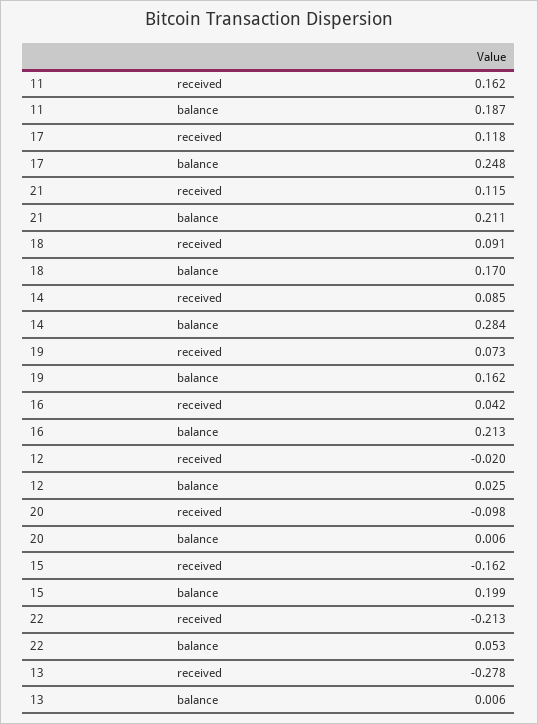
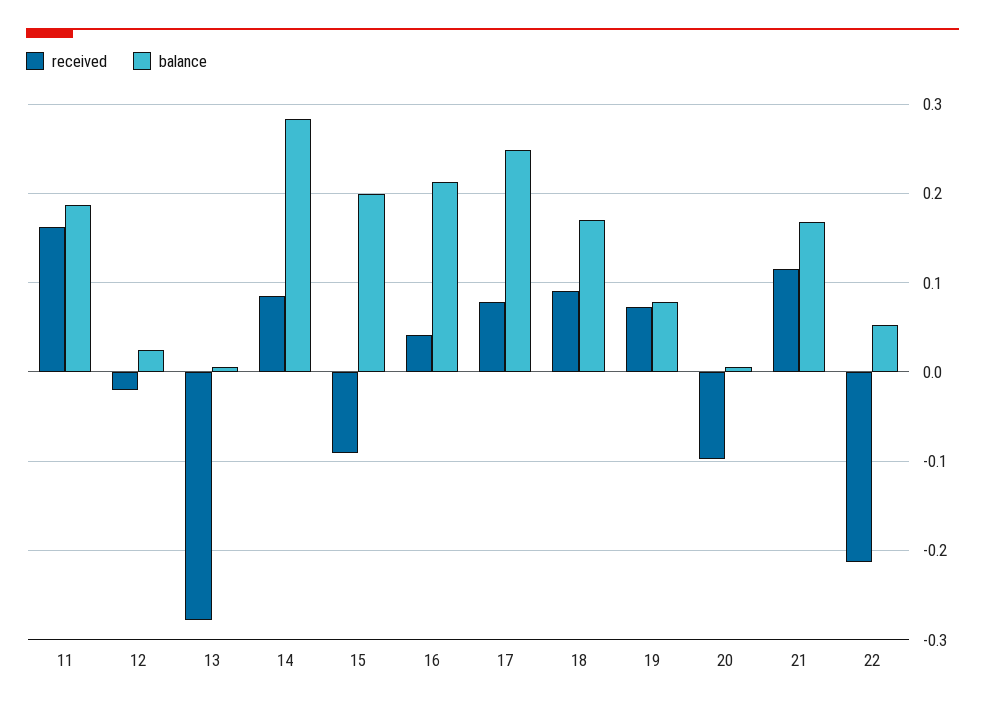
received, 17: 0.118 -> 0.08
balance, 21: 0.211 -> 0.17
balance, 19: 0.162 -> 0.08
received, 15: -0.162 -> -0.09

